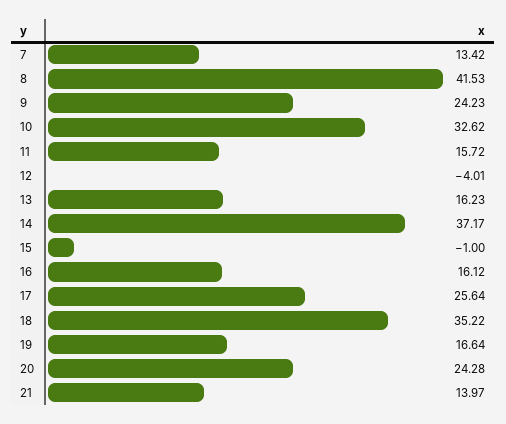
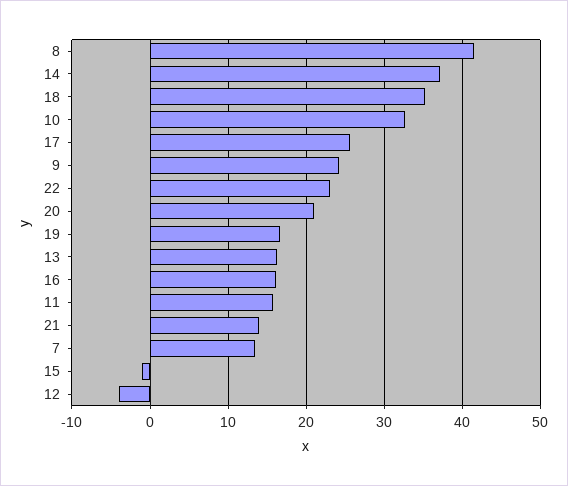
20: 24.28 -> 21
22: none -> 23

